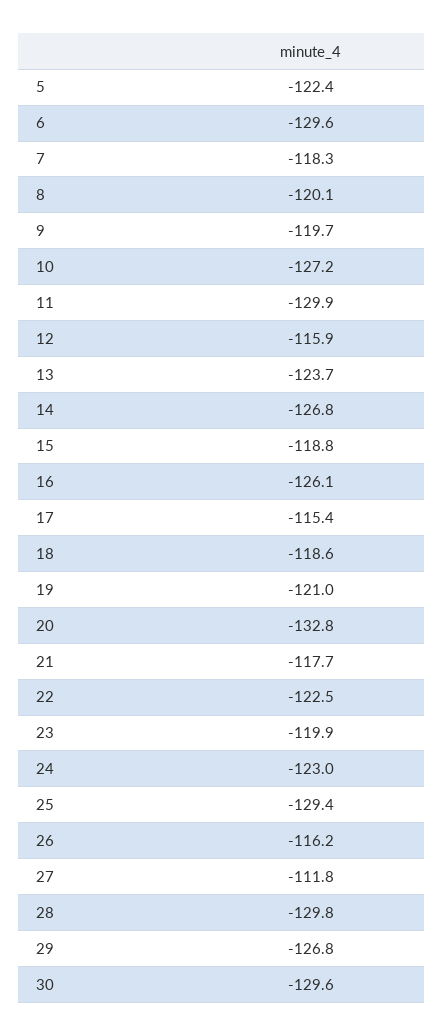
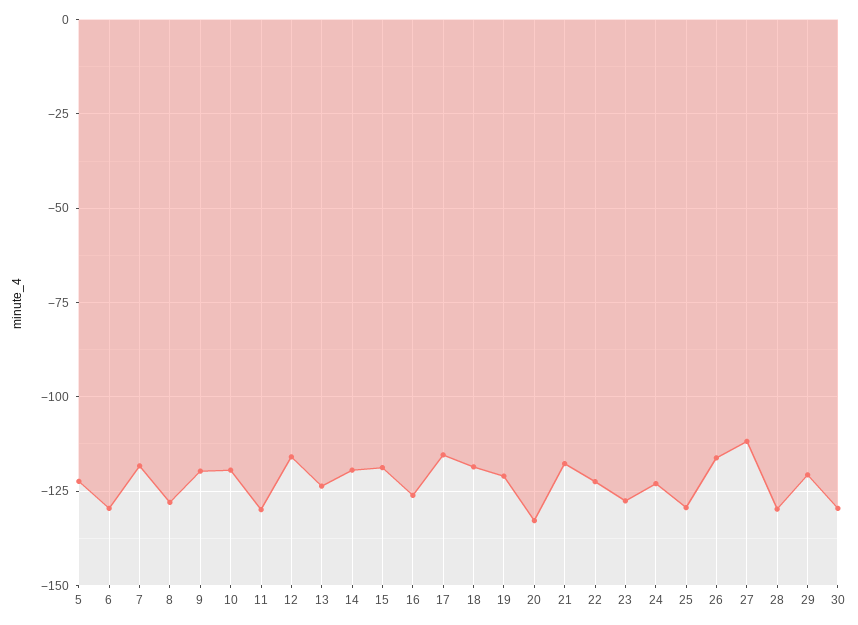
8: -120.1 -> -127.5
10: -127.2 -> -120
14: -126.8 -> -120
23: -119.9 -> -127.5
29: -126.8 -> -120

